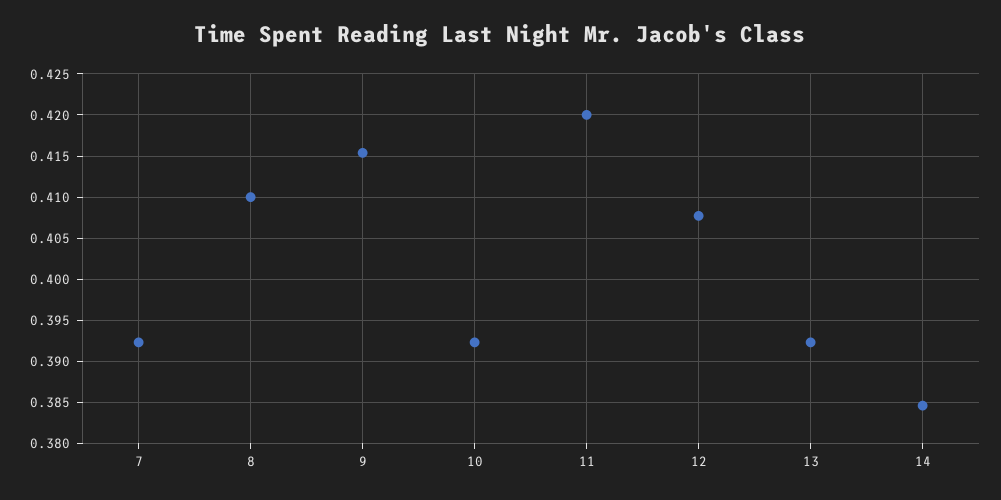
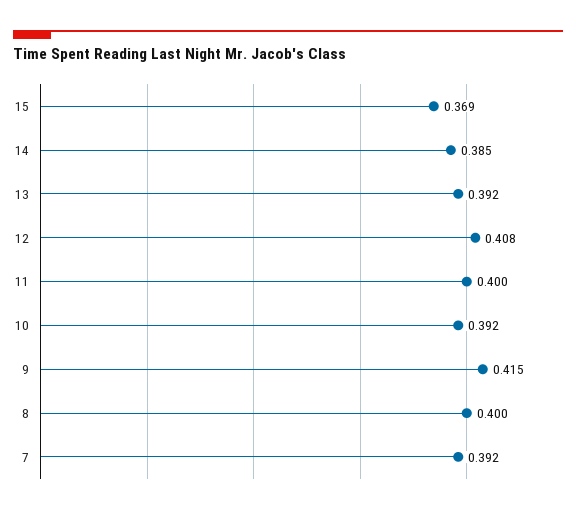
8: 0.41 -> 0.4
11: 0.42 -> 0.4
15: none -> 0.369

